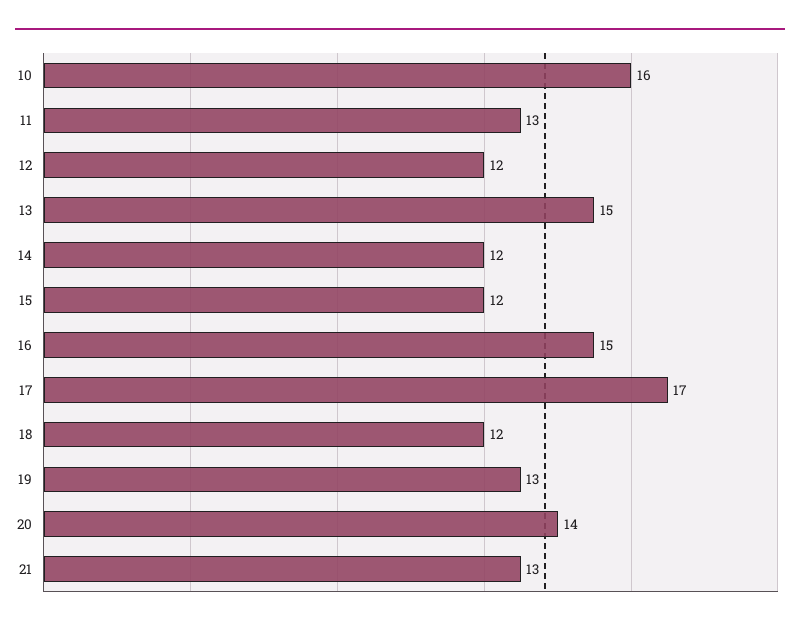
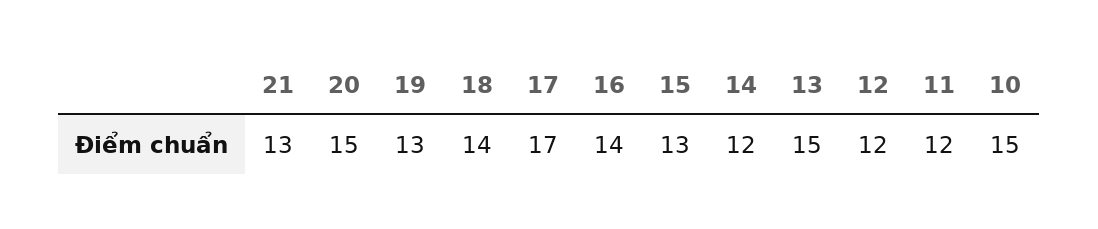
10: 16 -> 15
11: 13 -> 12
15: 12 -> 13
16: 15 -> 14
18: 12 -> 14
20: 14 -> 15

